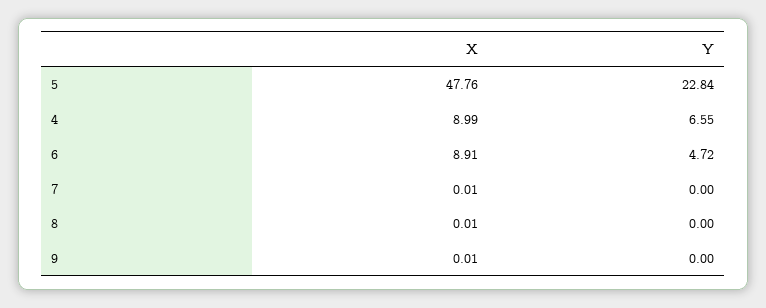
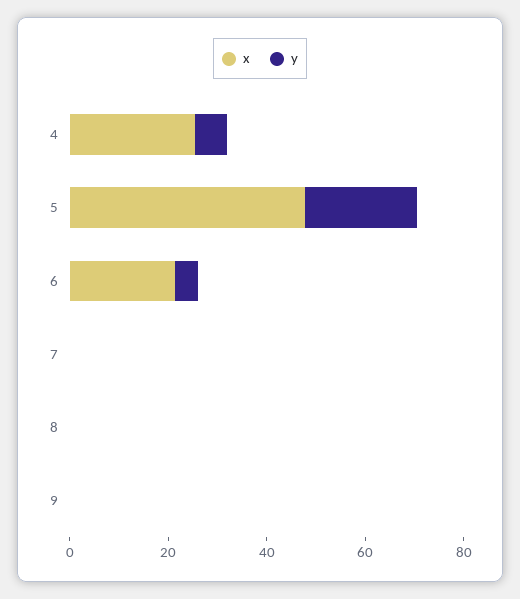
X, 4: 8.99 -> 25
X, 6: 8.91 -> 20

